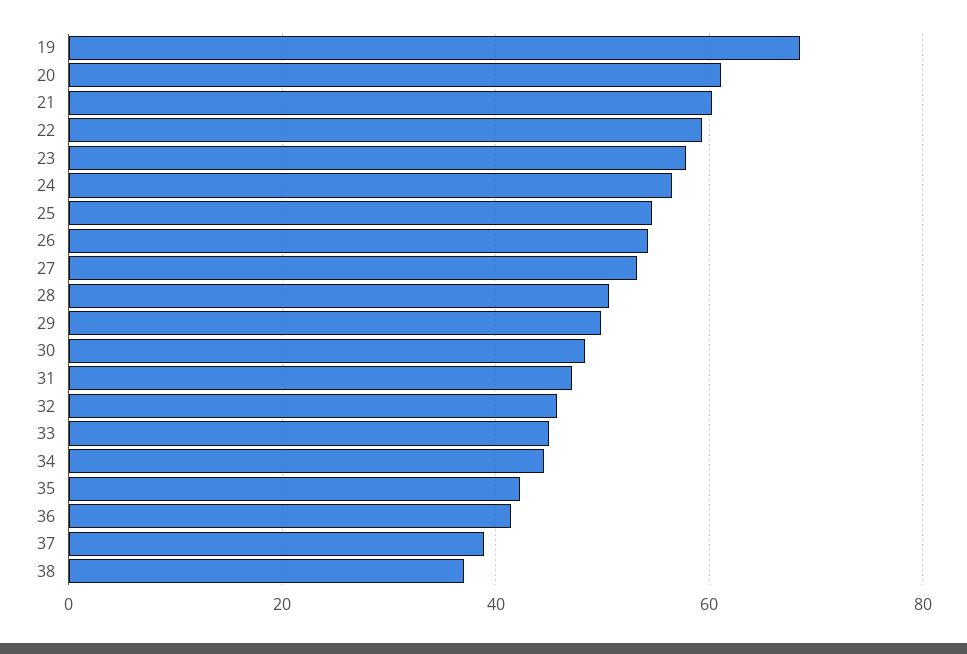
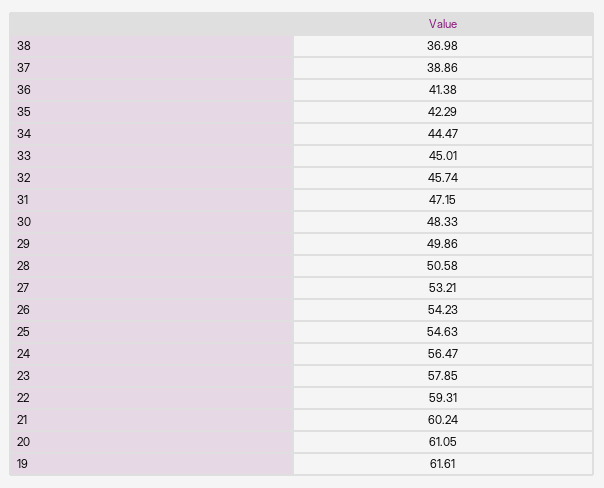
19: 68 -> 61.61

